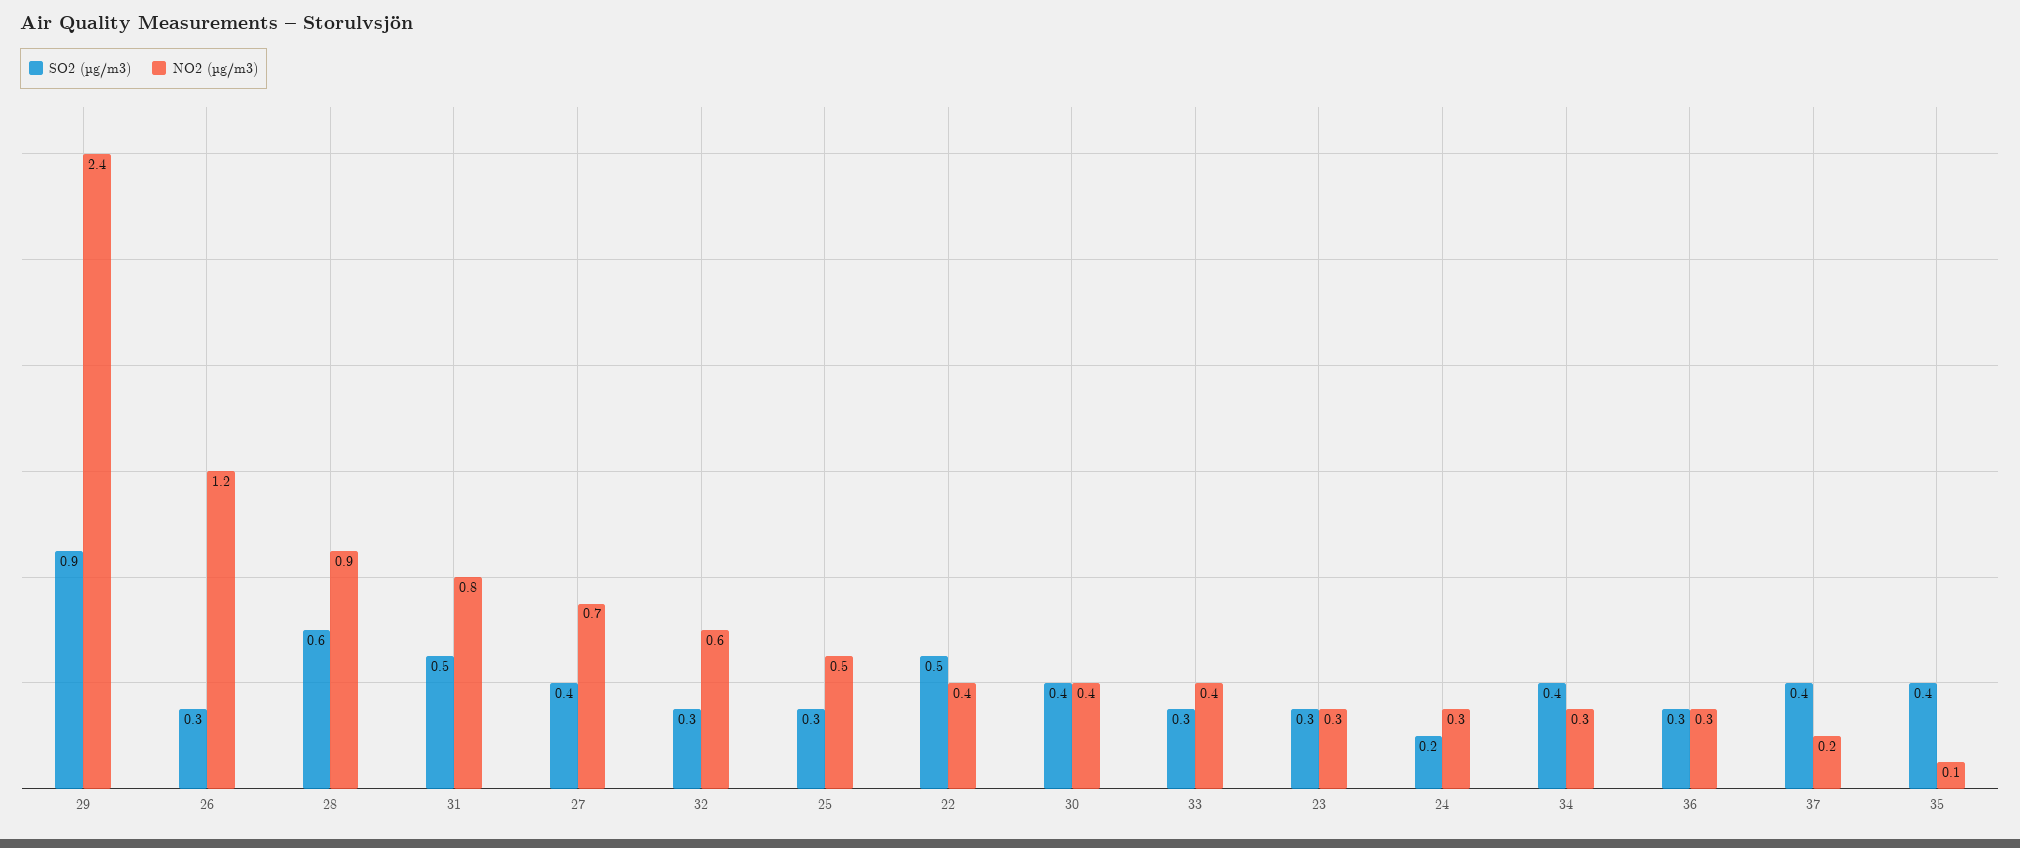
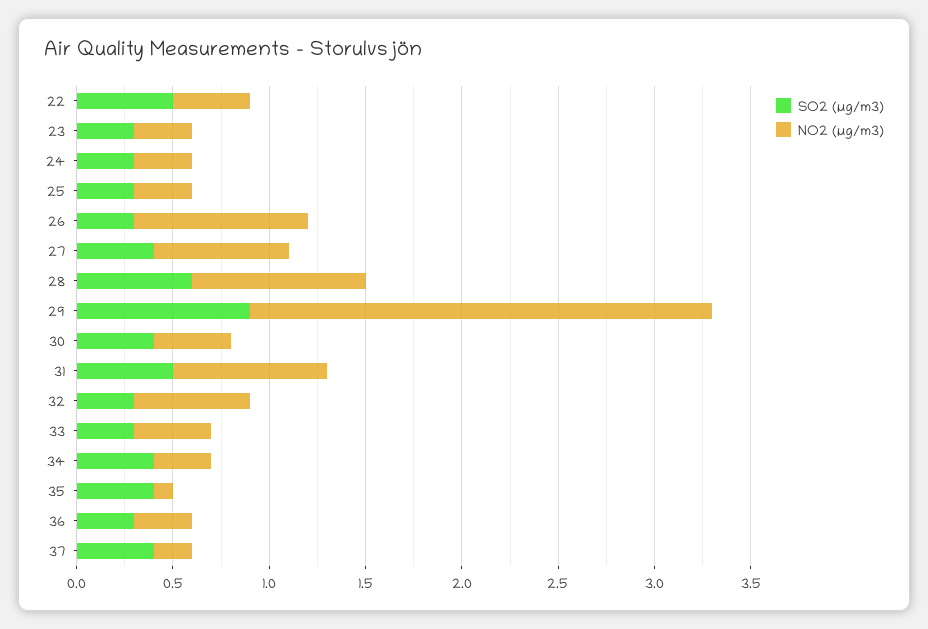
NO2 (µg/m3), 26: 1.2 -> 0.9
NO2 (µg/m3), 25: 0.5 -> 0.3
SO2 (µg/m3), 24: 0.2 -> 0.3

